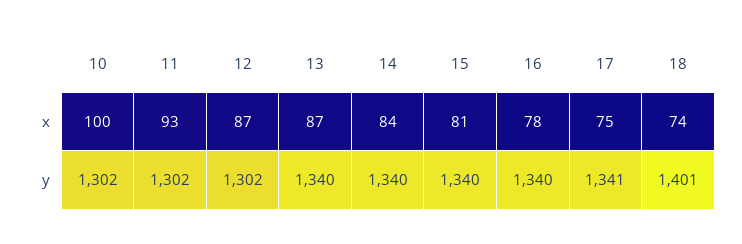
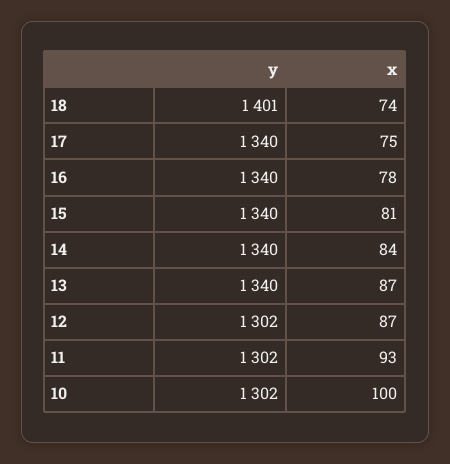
17, y: 1341 -> 1340

